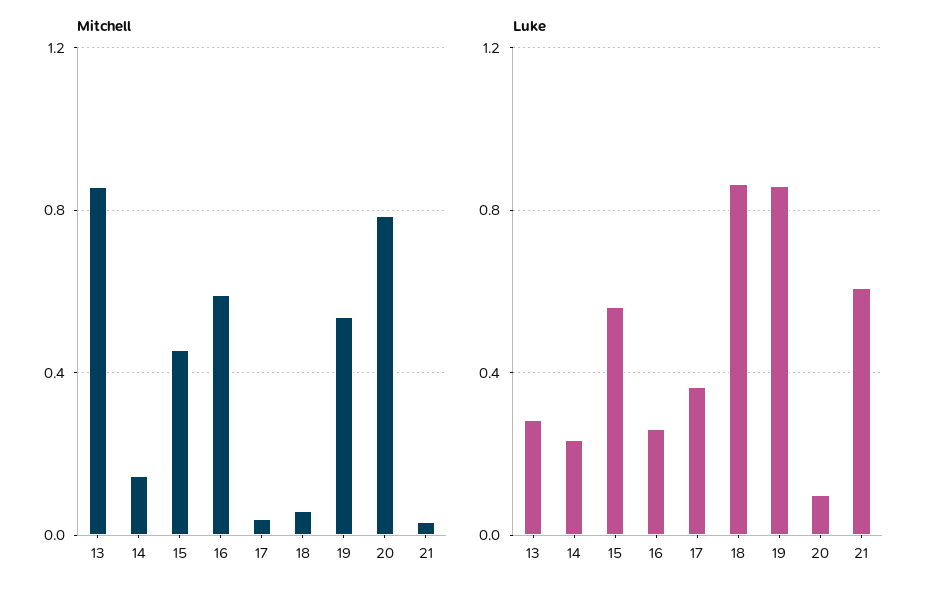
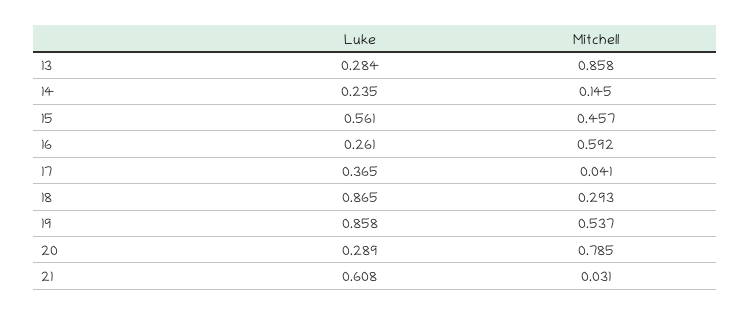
Mitchell, 18: 0.05 -> 0.293
Luke, 20: 0.1 -> 0.289

